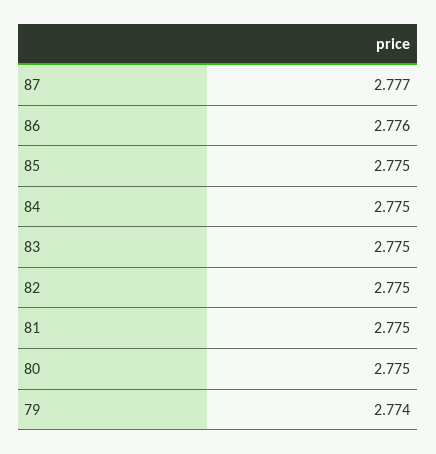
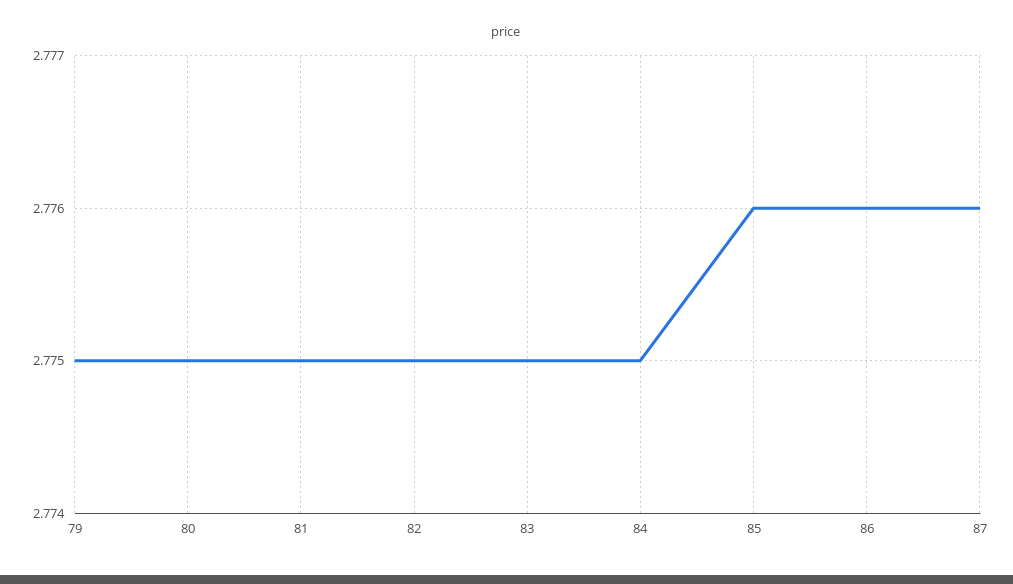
87: 2.777 -> 2.776
85: 2.775 -> 2.776
79: 2.774 -> 2.775

